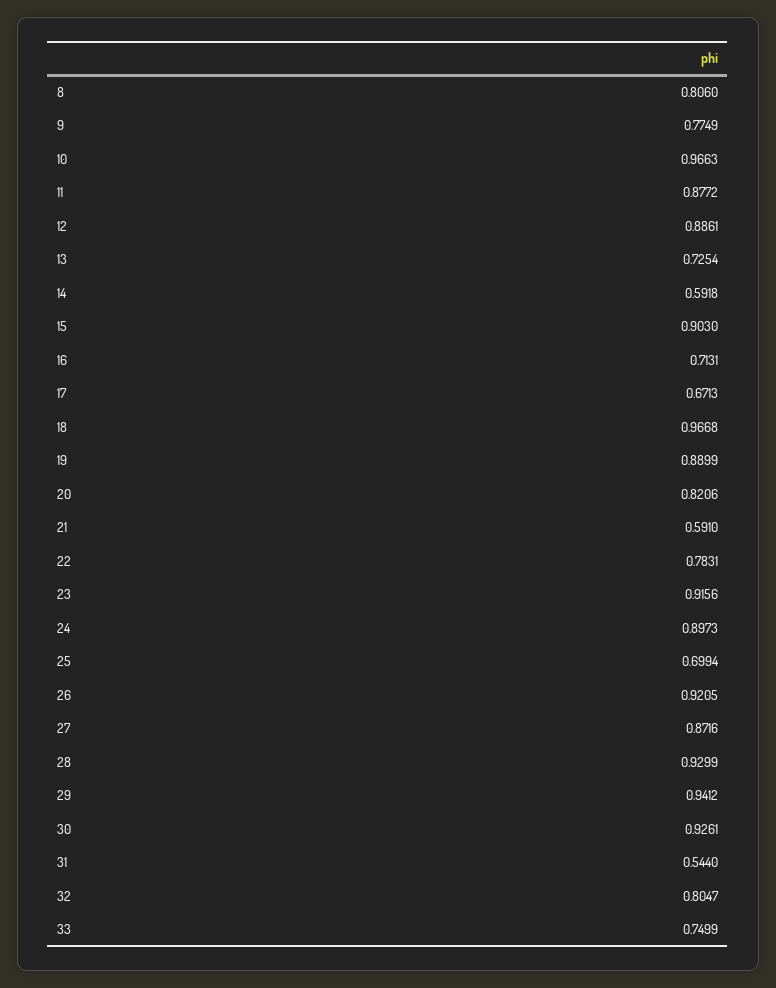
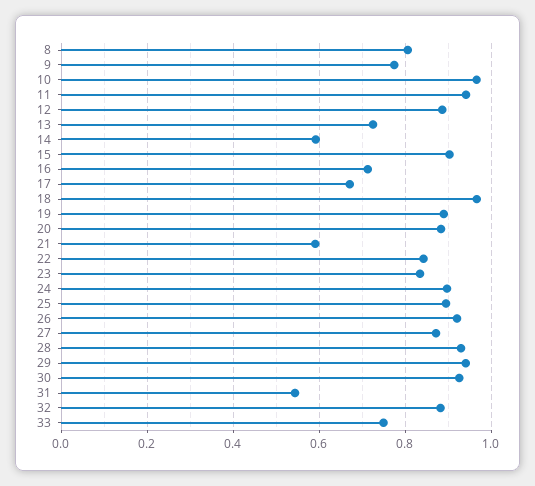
11: 0.8772 -> 0.94
20: 0.8206 -> 0.88
22: 0.7831 -> 0.84
23: 0.9156 -> 0.84
25: 0.6994 -> 0.9
32: 0.8047 -> 0.88

